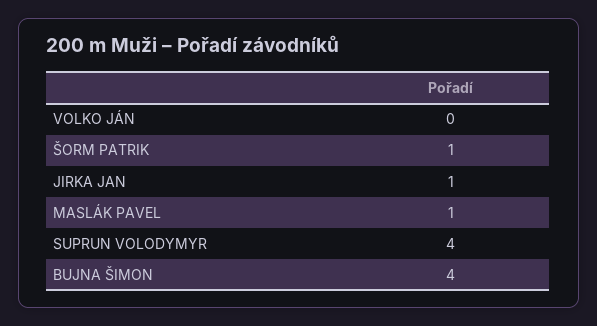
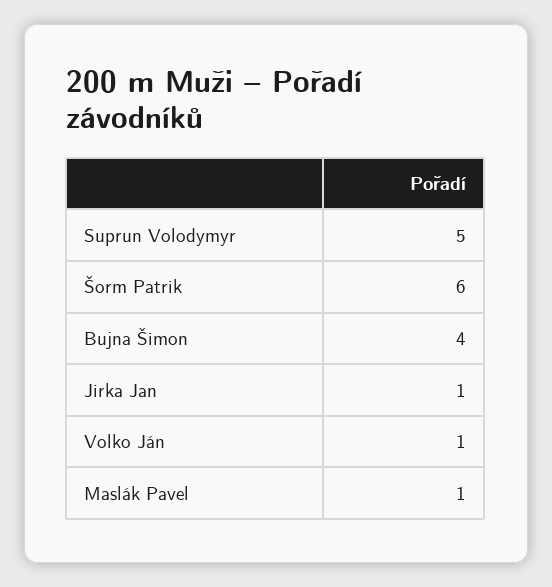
VOLKO JÁN: 0 -> 1
ŠORM PATRIK: 1 -> 6
SUPRUN VOLODYMYR: 4 -> 5

